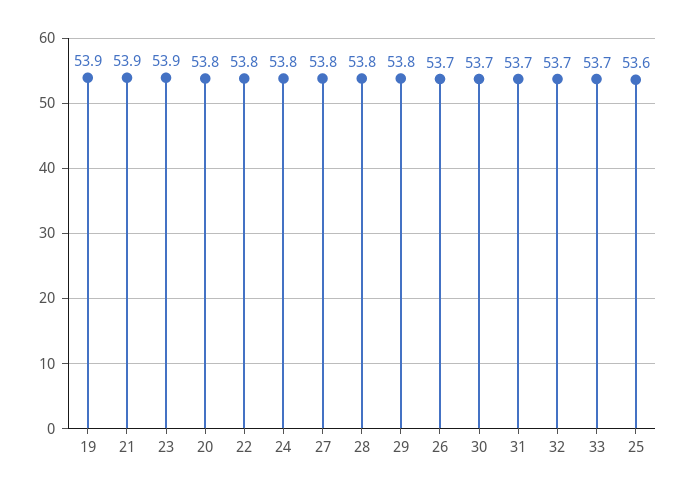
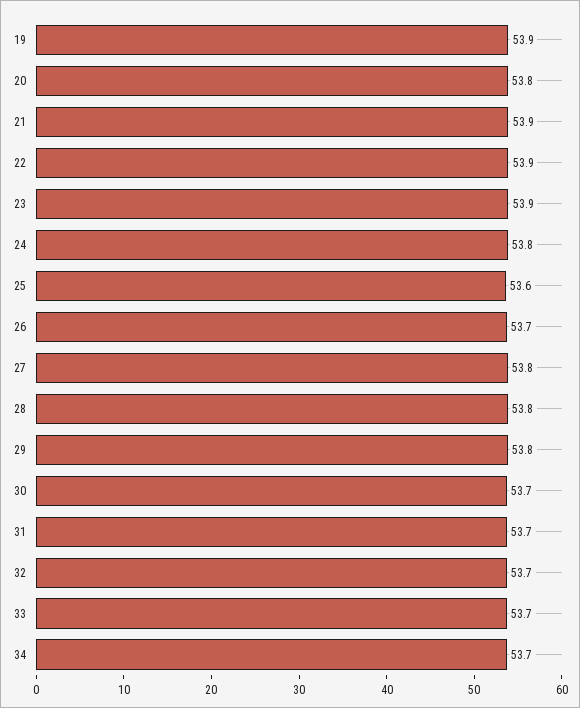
22: 53.8 -> 53.9
34: none -> 53.7

